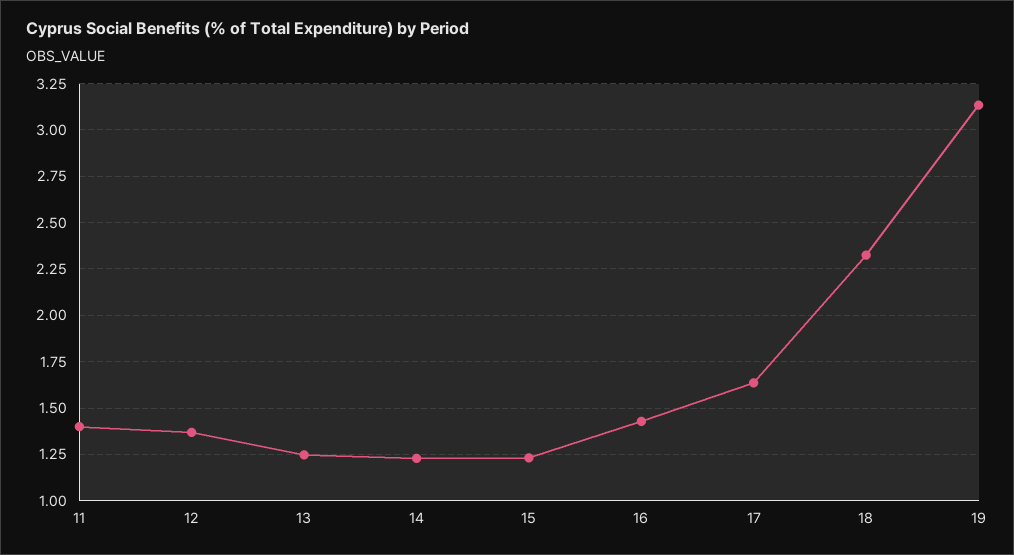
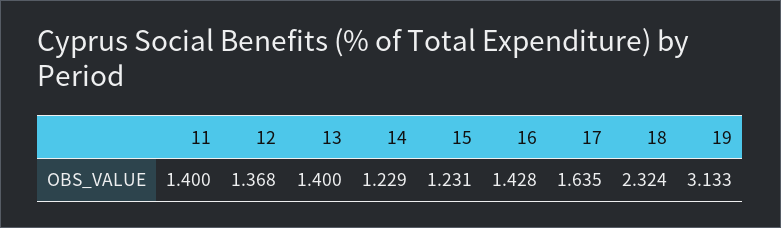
13: 1.25 -> 1.4

